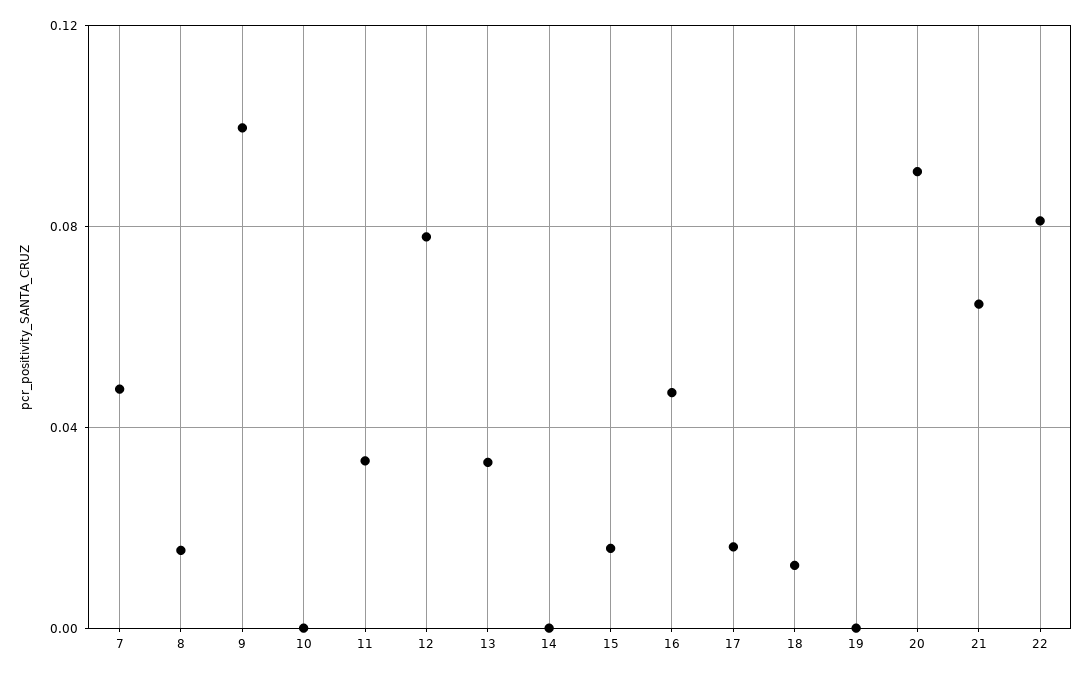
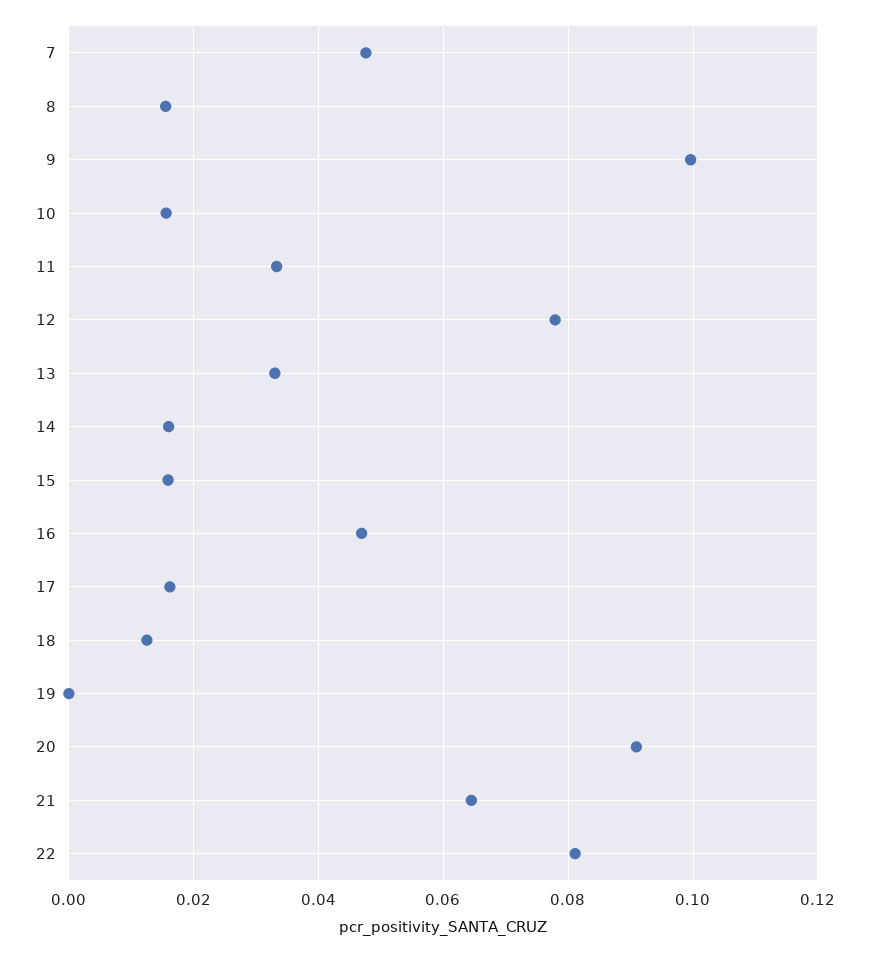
10: 0 -> 0.016
14: 0 -> 0.016

